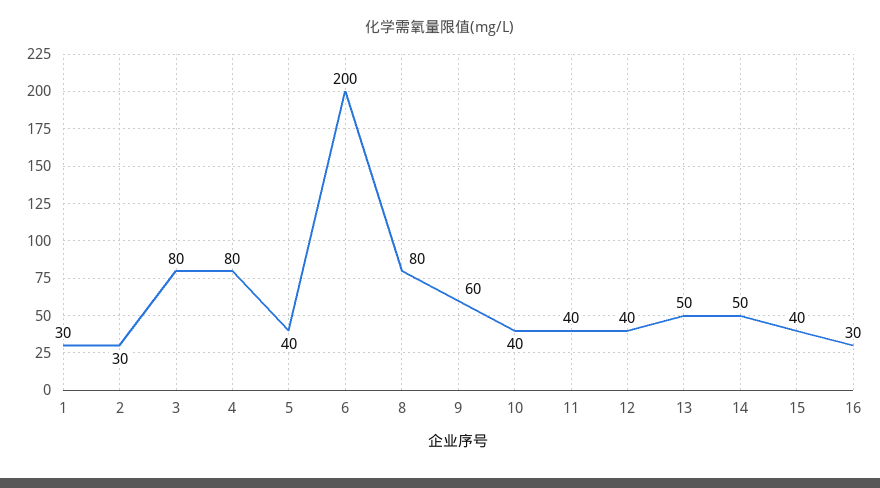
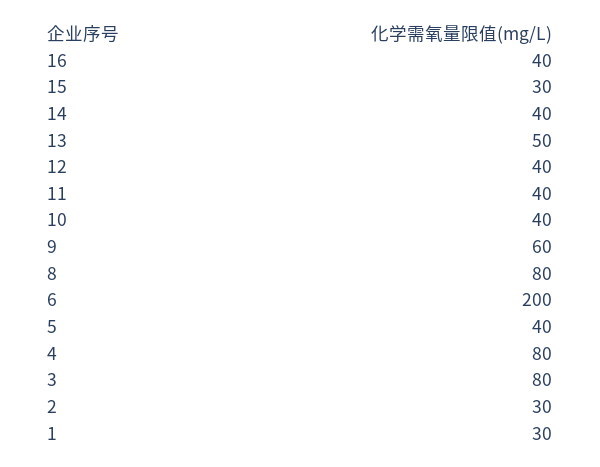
14: 50 -> 40
15: 40 -> 30
16: 30 -> 40

